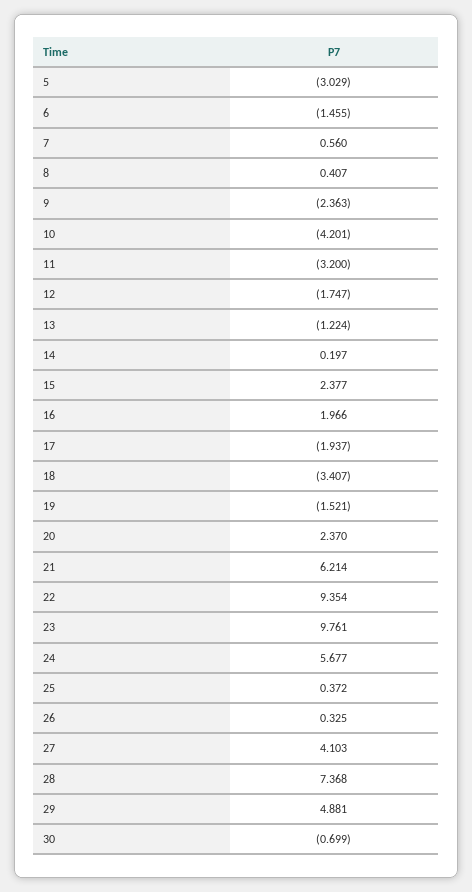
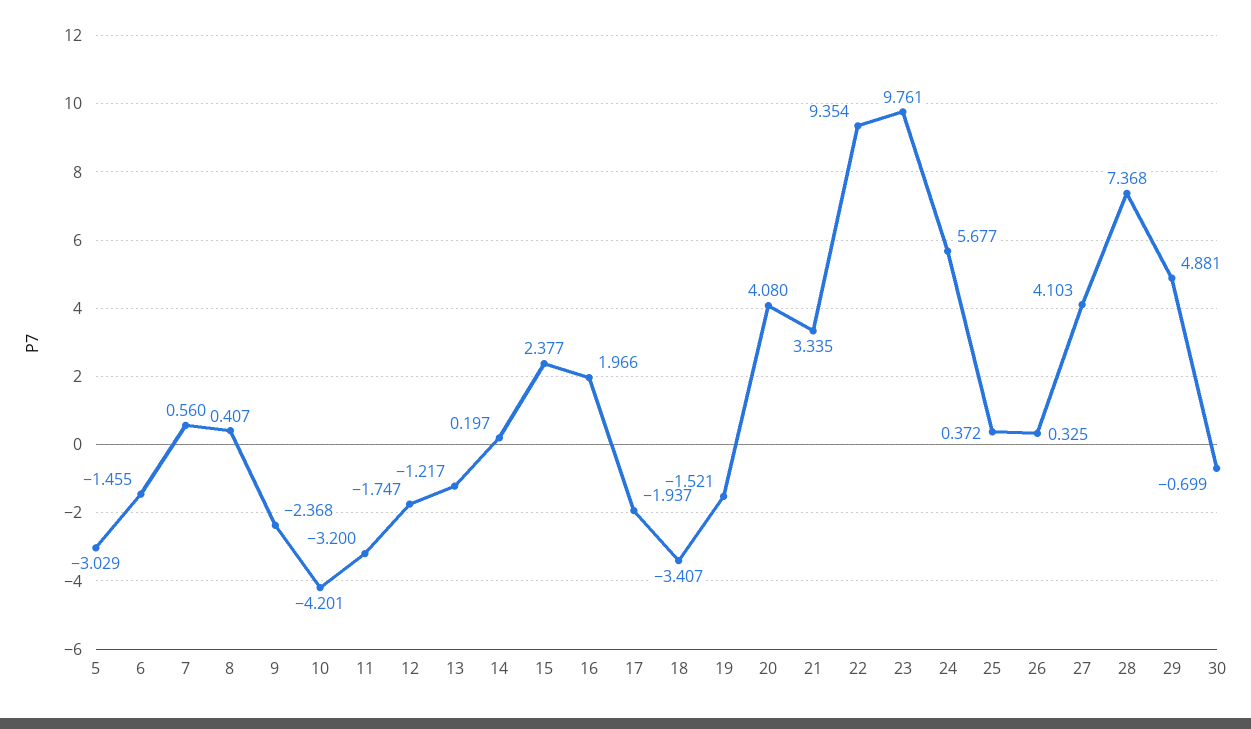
9: -2.363 -> -2.368
13: -1.224 -> -1.217
20: 2.37 -> 4.08
21: 6.214 -> 3.335

